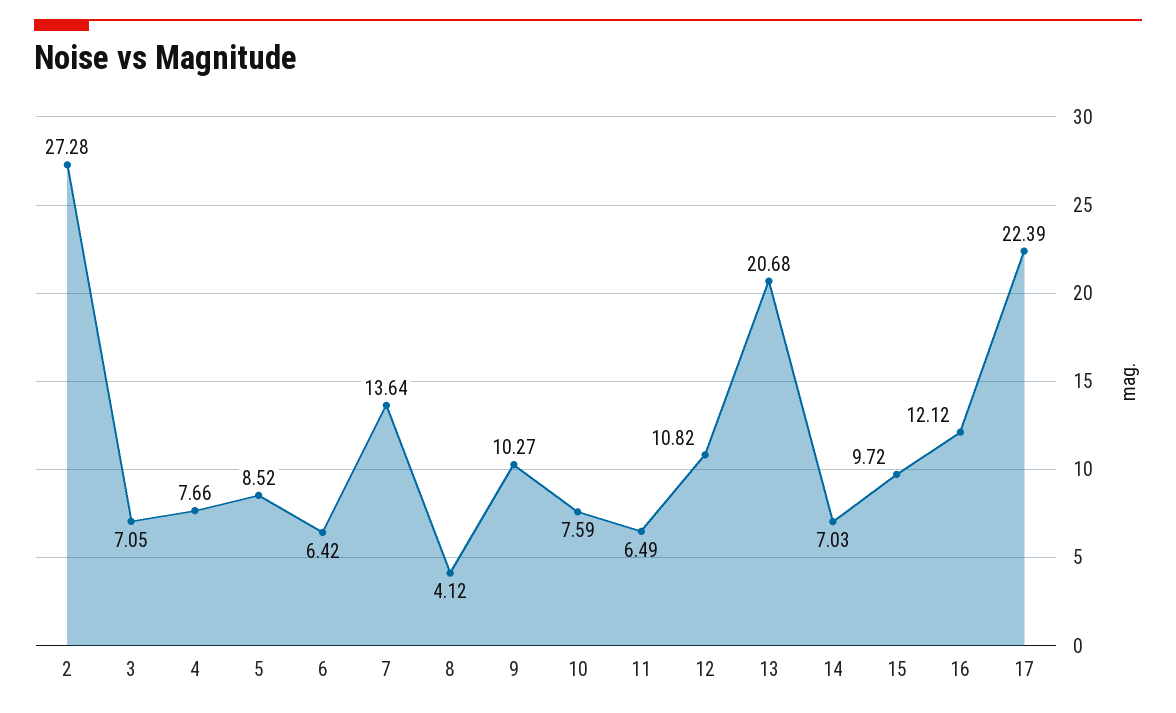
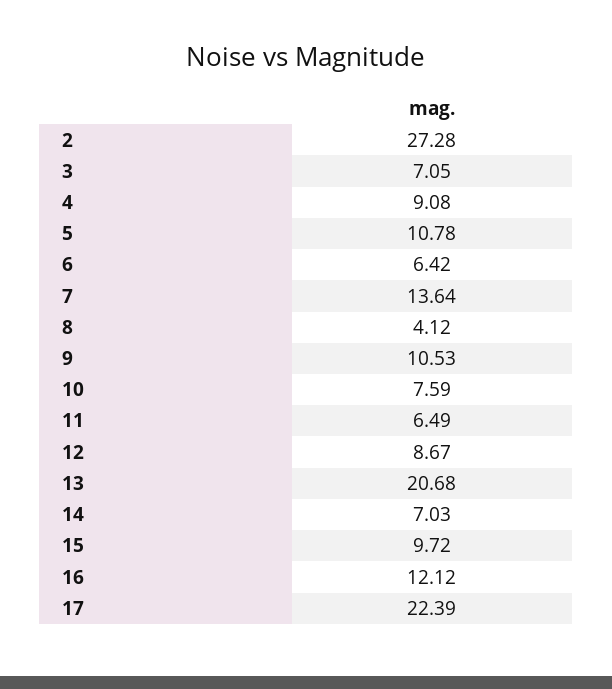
4: 7.66 -> 9.08
5: 8.52 -> 10.78
9: 10.27 -> 10.53
12: 10.82 -> 8.67

